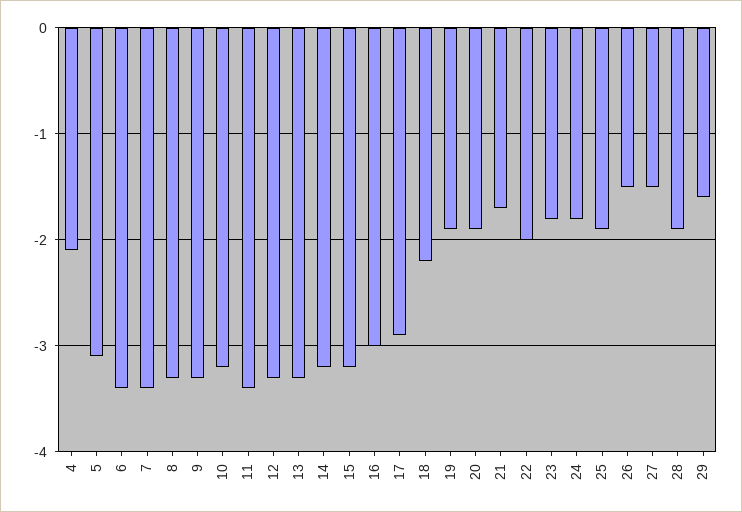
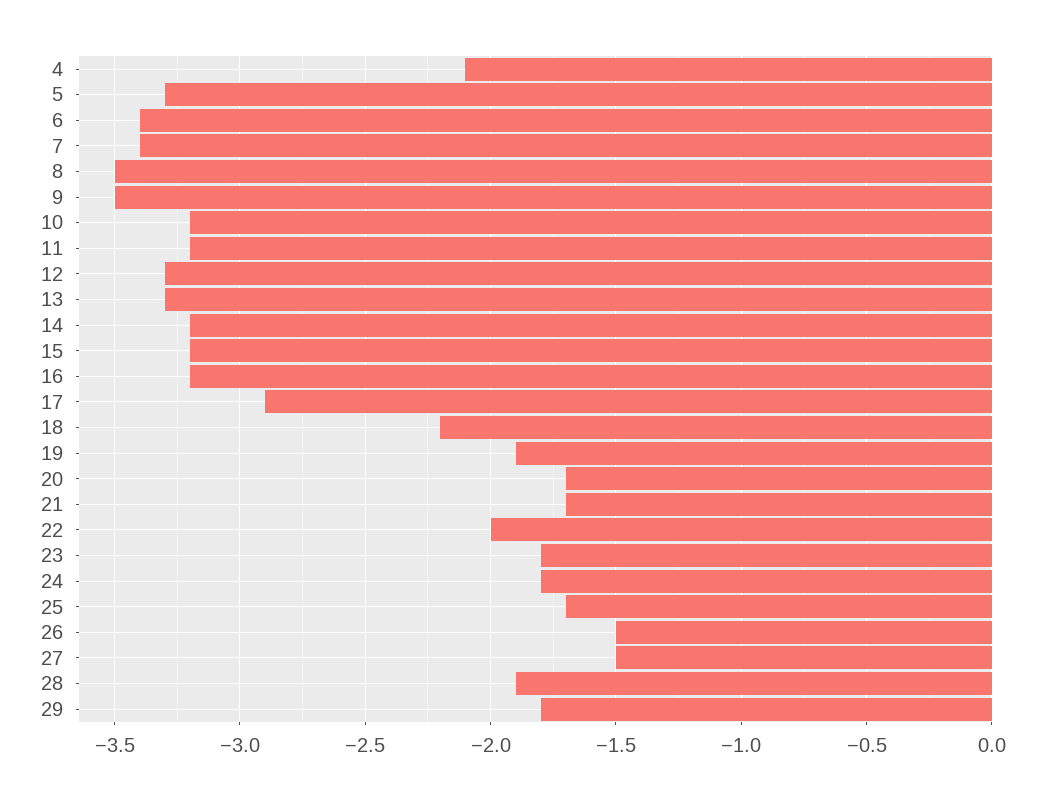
5: -3.1 -> -3.3
8: -3.3 -> -3.5
9: -3.3 -> -3.5
11: -3.4 -> -3.2
16: -3 -> -3.2
20: -1.9 -> -1.7
25: -1.9 -> -1.7
29: -1.6 -> -1.8

